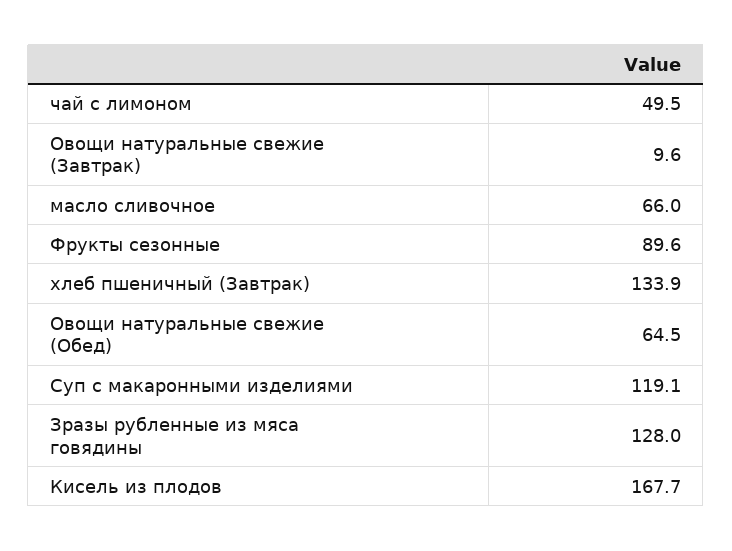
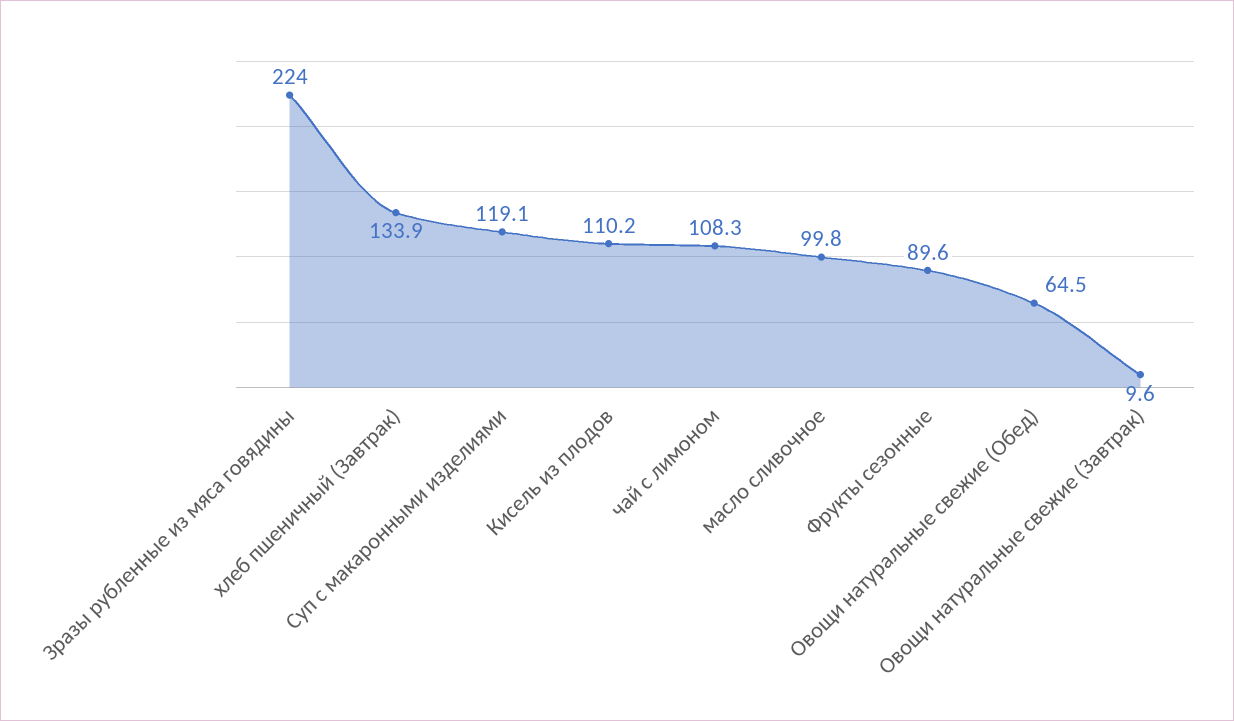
чай с лимоном: 49.5 -> 108.3
масло сливочное: 66 -> 99.8
Зразы рубленные из мяса говядины: 128 -> 224
Кисель из плодов: 167.7 -> 110.2

